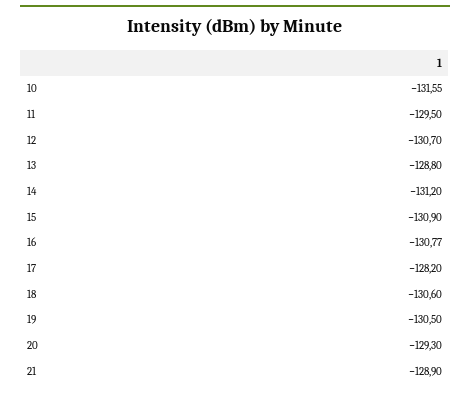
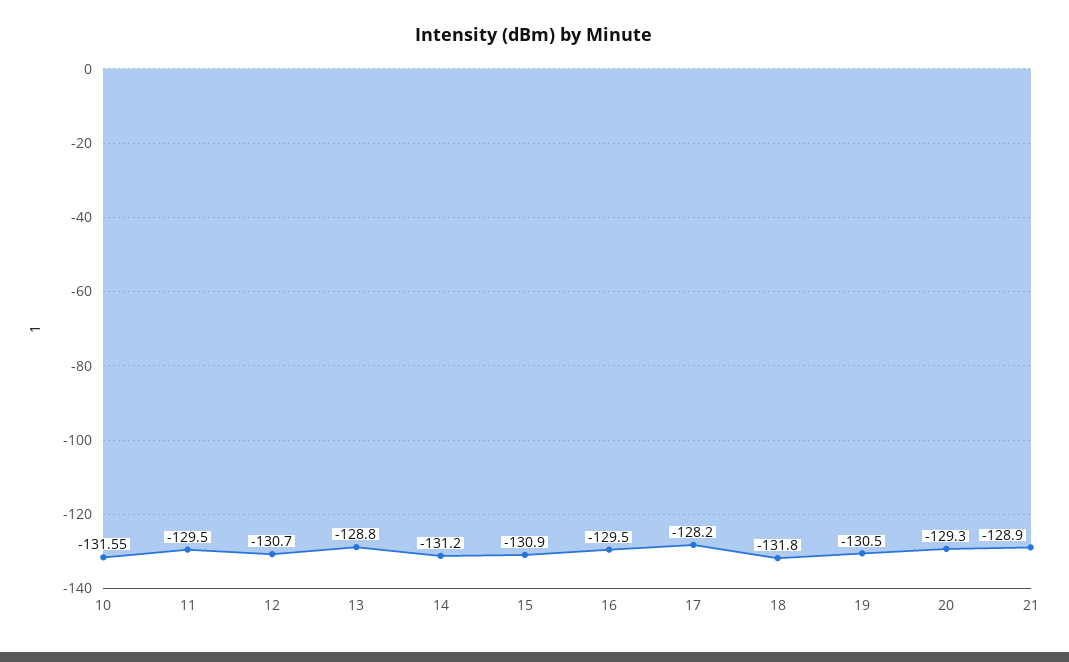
16: -130.77 -> -129.5
18: -130.6 -> -131.8

